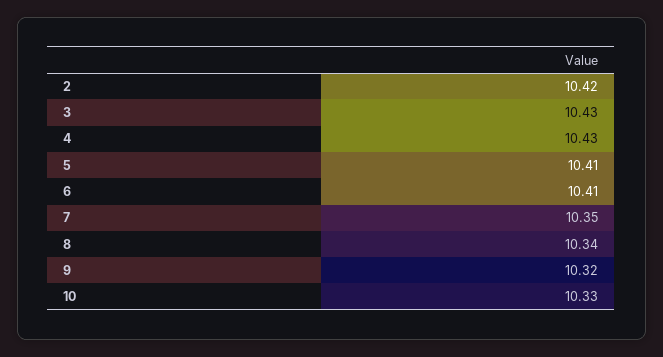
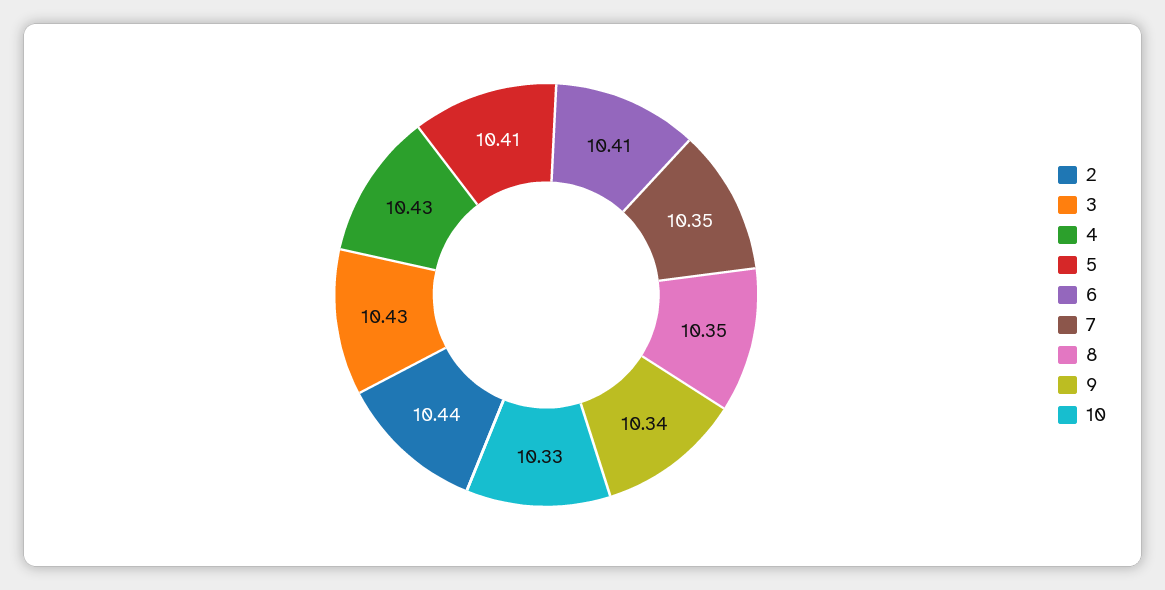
2: 10.42 -> 10.44
8: 10.34 -> 10.35
9: 10.32 -> 10.34

